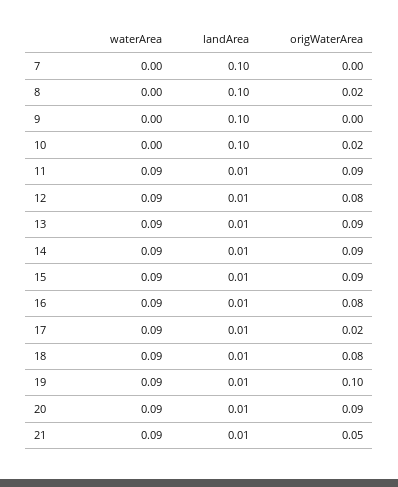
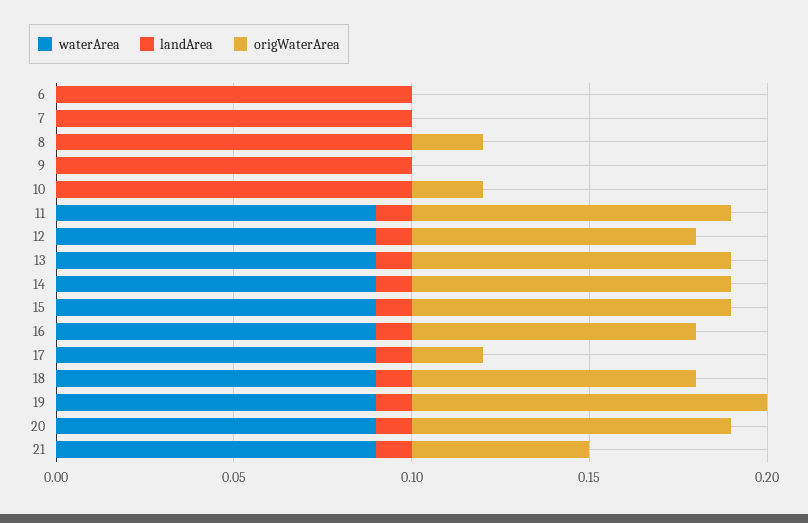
waterArea, 6: none -> 0
landArea, 6: none -> 0.1
origWaterArea, 6: none -> 0

